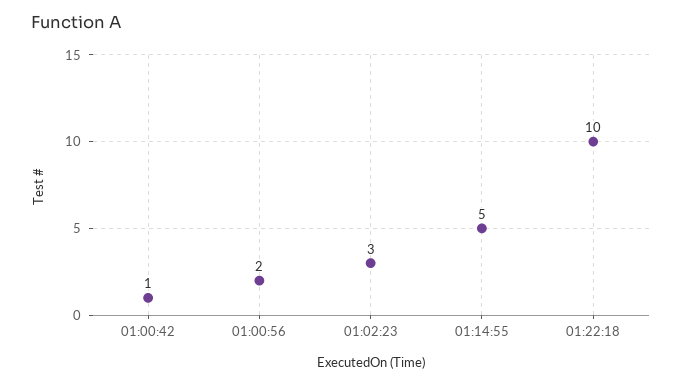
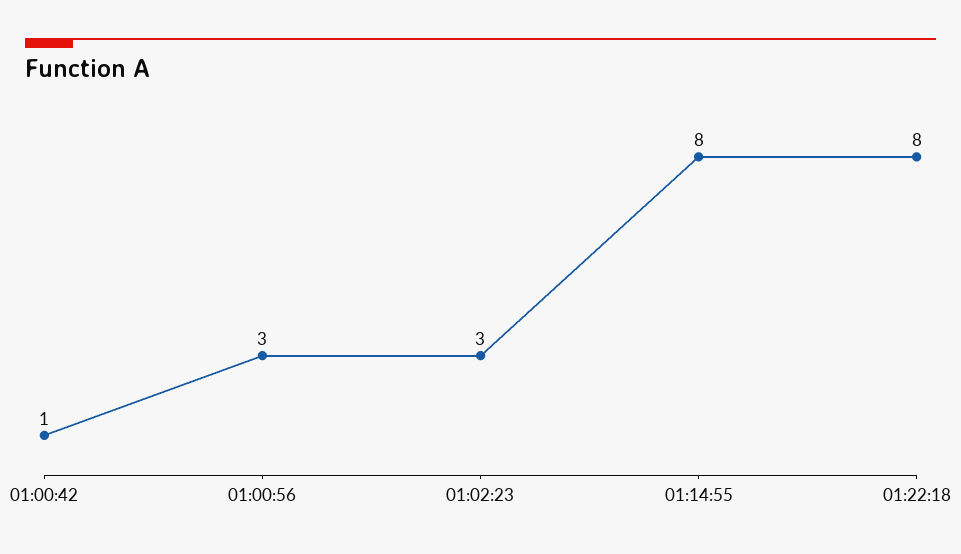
01:00:56: 2 -> 3
01:14:55: 5 -> 8
01:22:18: 10 -> 8

